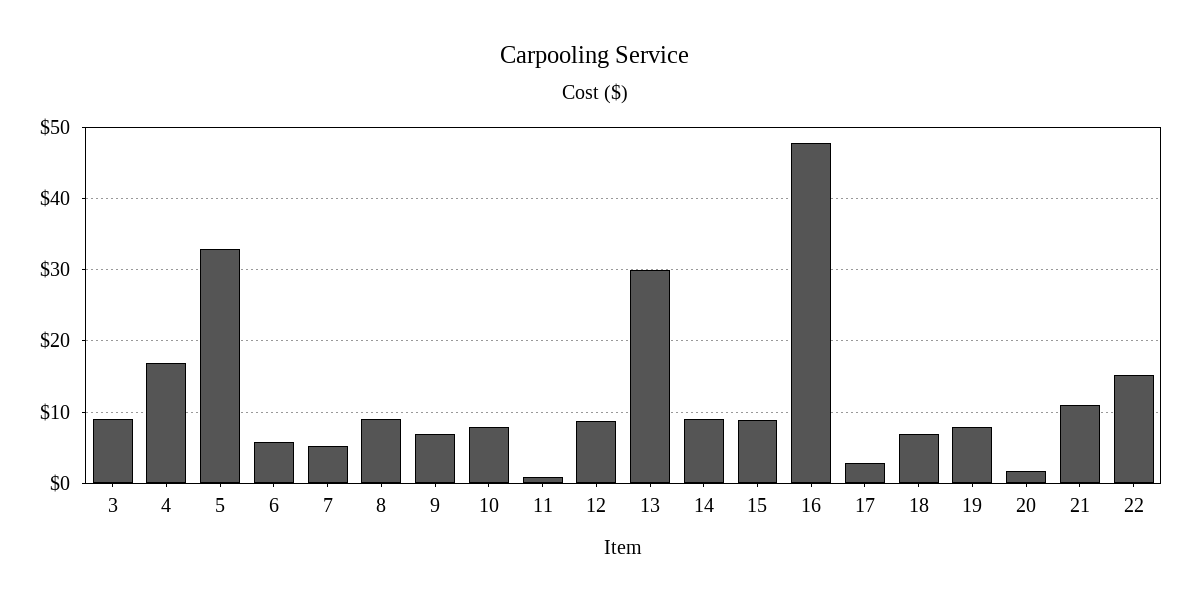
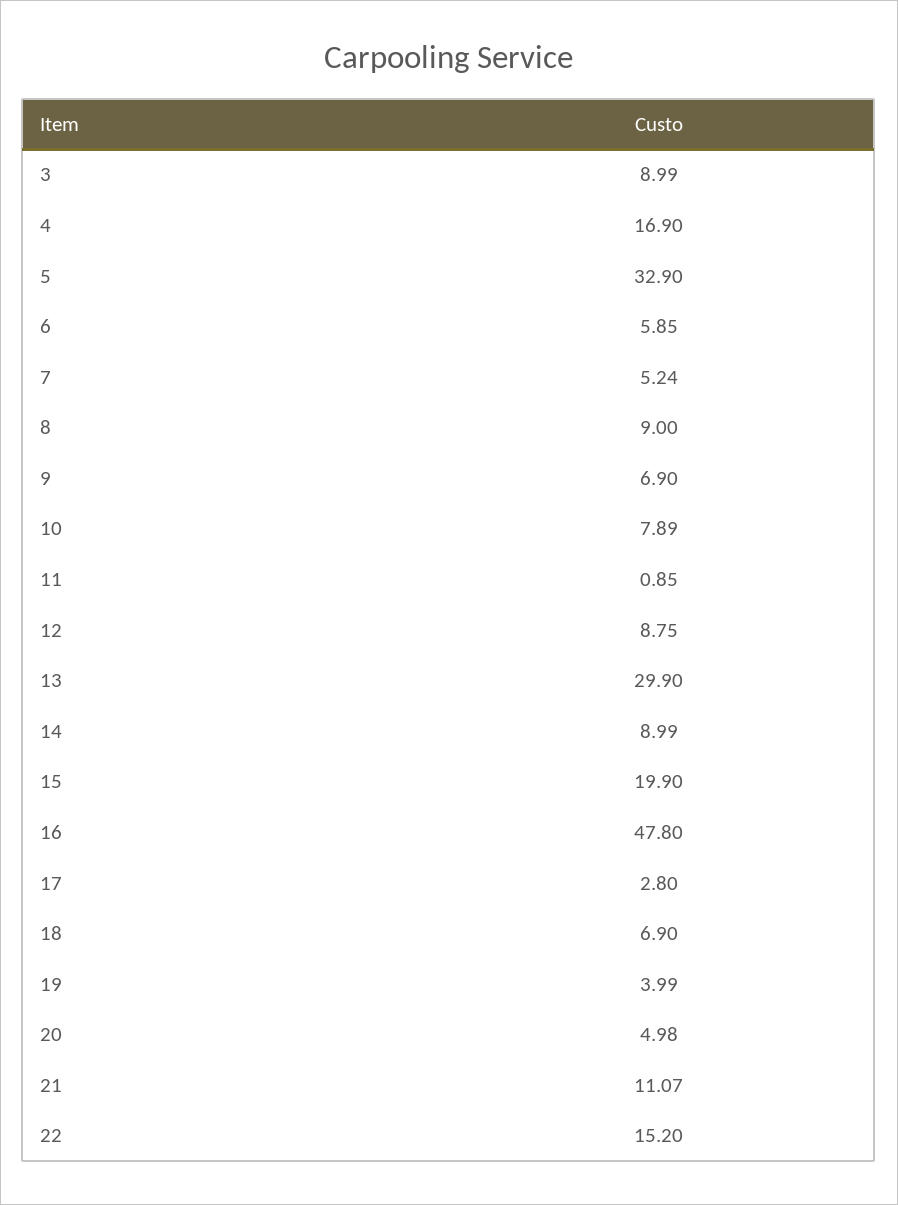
15: 9 -> 19.9
19: 8 -> 3.99
20: 2 -> 4.98

